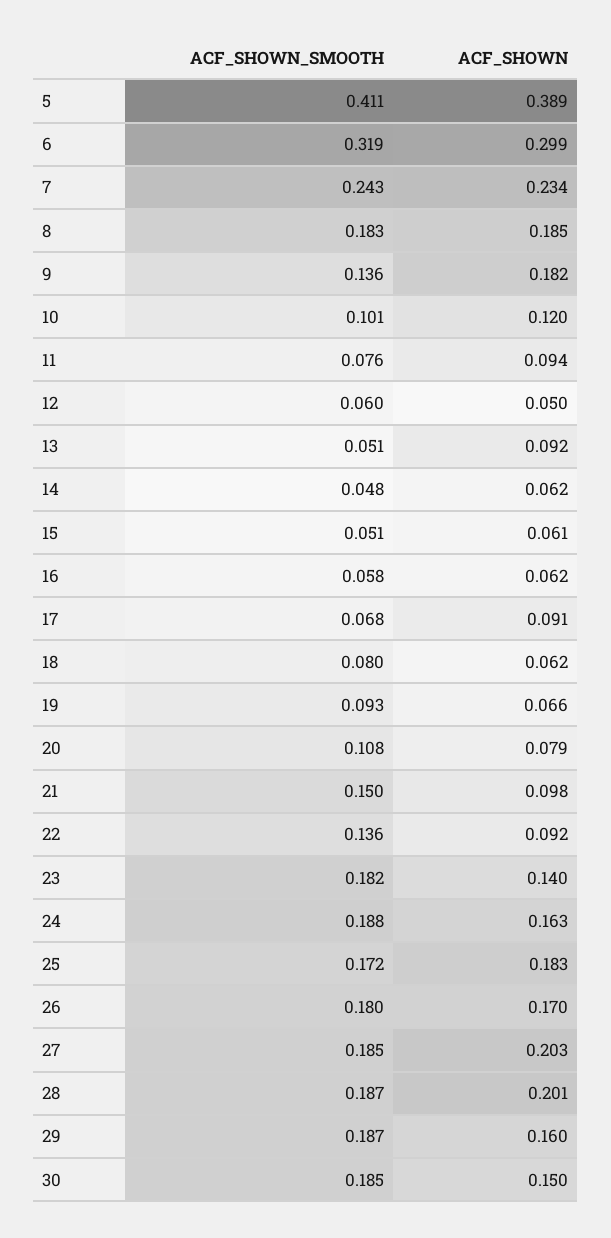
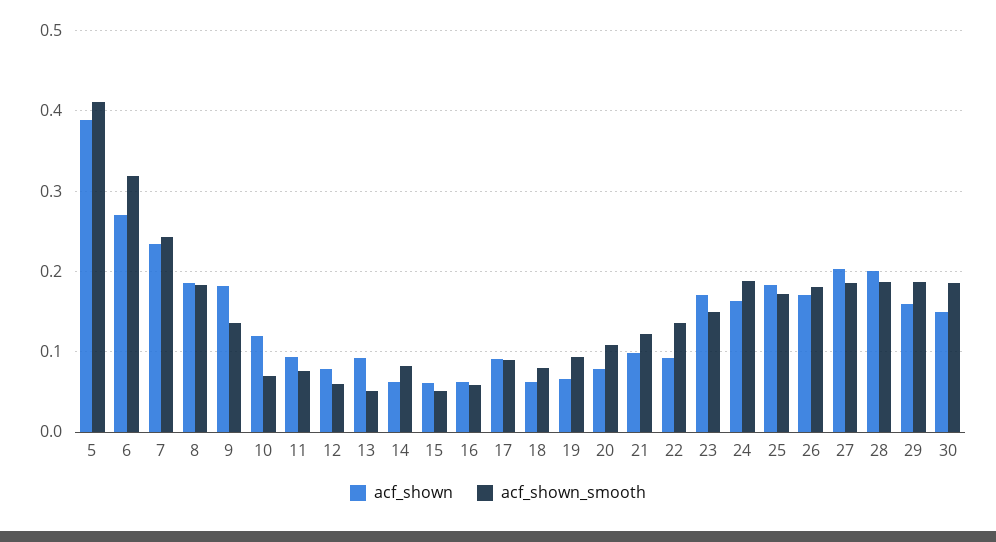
ACF_SHOWN, 6: 0.299 -> 0.27
ACF_SHOWN_SMOOTH, 10: 0.101 -> 0.07
ACF_SHOWN, 12: 0.05 -> 0.08
ACF_SHOWN_SMOOTH, 14: 0.048 -> 0.08
ACF_SHOWN_SMOOTH, 17: 0.068 -> 0.09
ACF_SHOWN_SMOOTH, 21: 0.15 -> 0.12
ACF_SHOWN_SMOOTH, 23: 0.182 -> 0.15
ACF_SHOWN, 23: 0.14 -> 0.17

